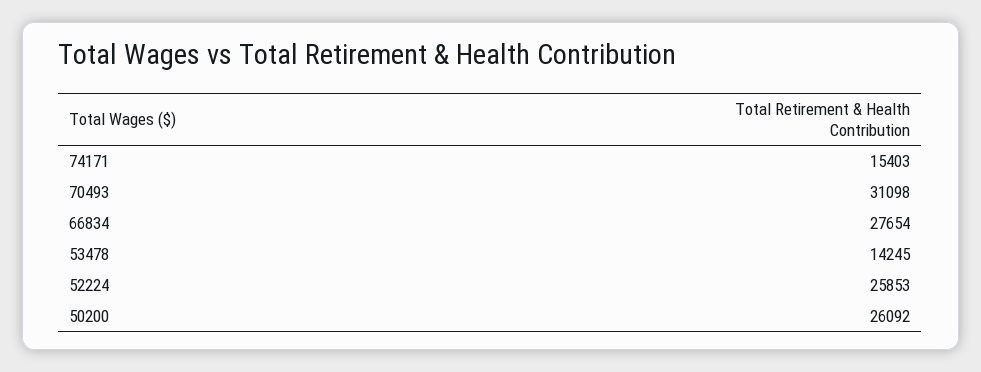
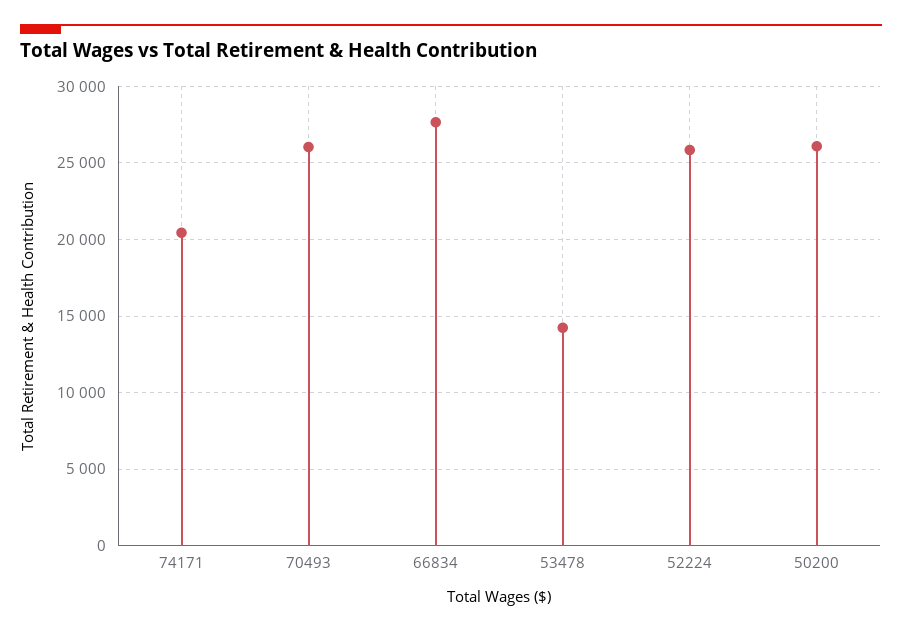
74171: 15403 -> 20500
70493: 31098 -> 26000

